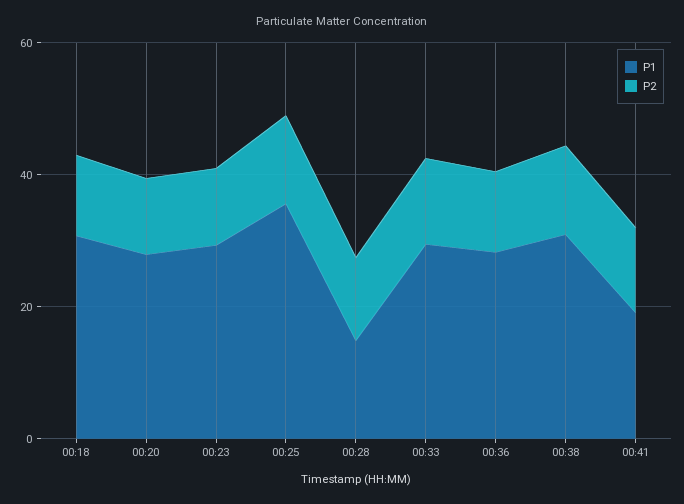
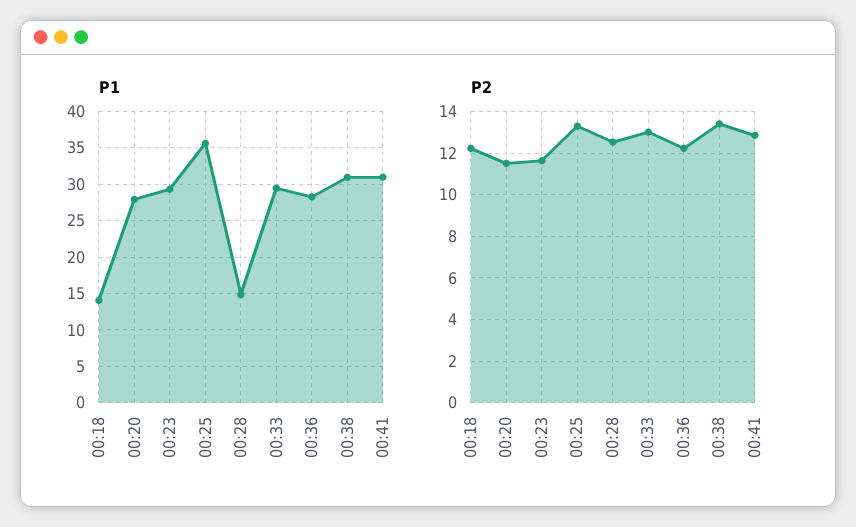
P1, 00:18: 30 -> 14
P1, 00:41: 20 -> 31

